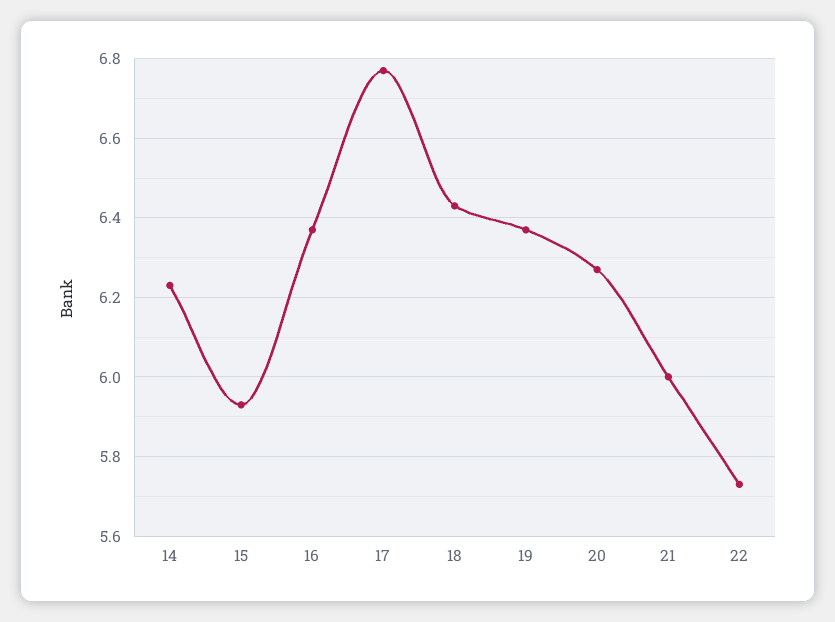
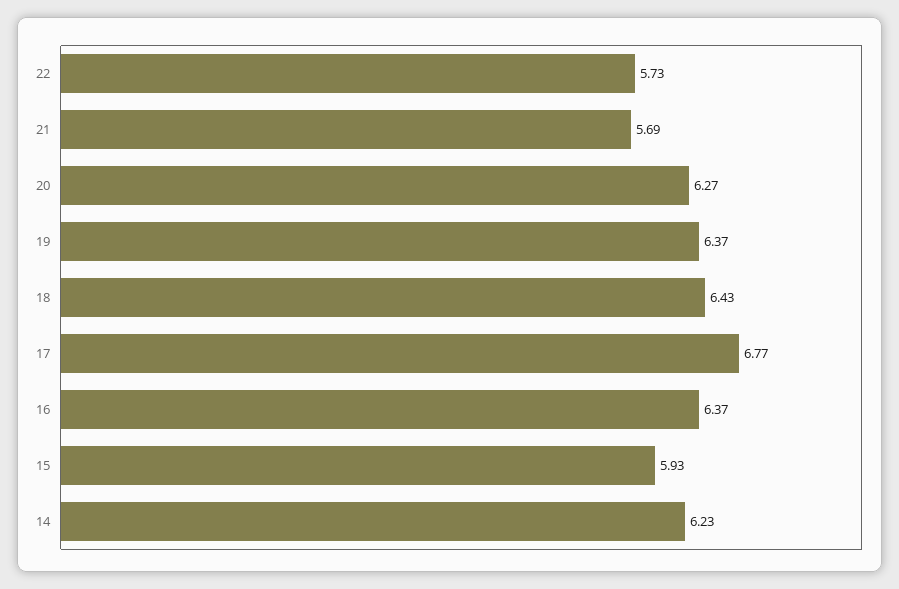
21: 6 -> 5.69

